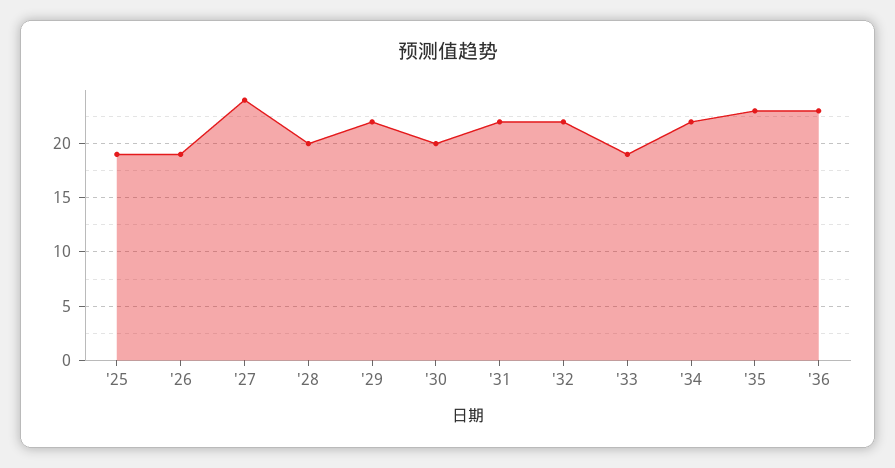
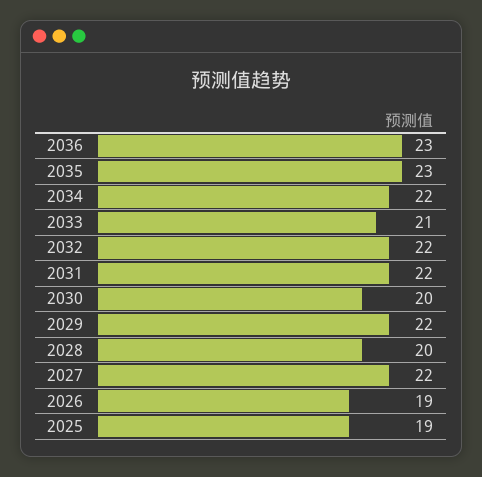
'27: 24 -> 22
'33: 19 -> 21

